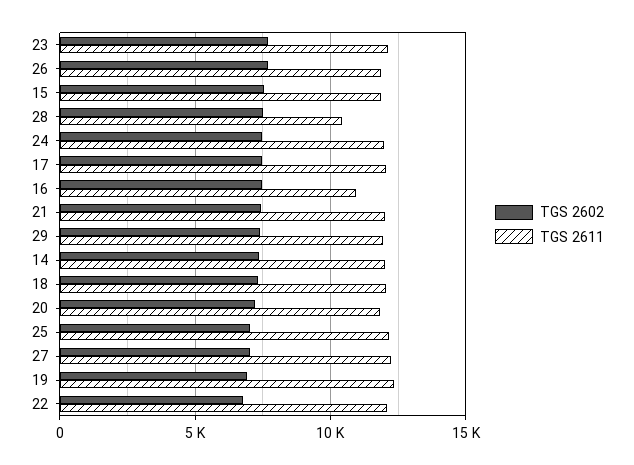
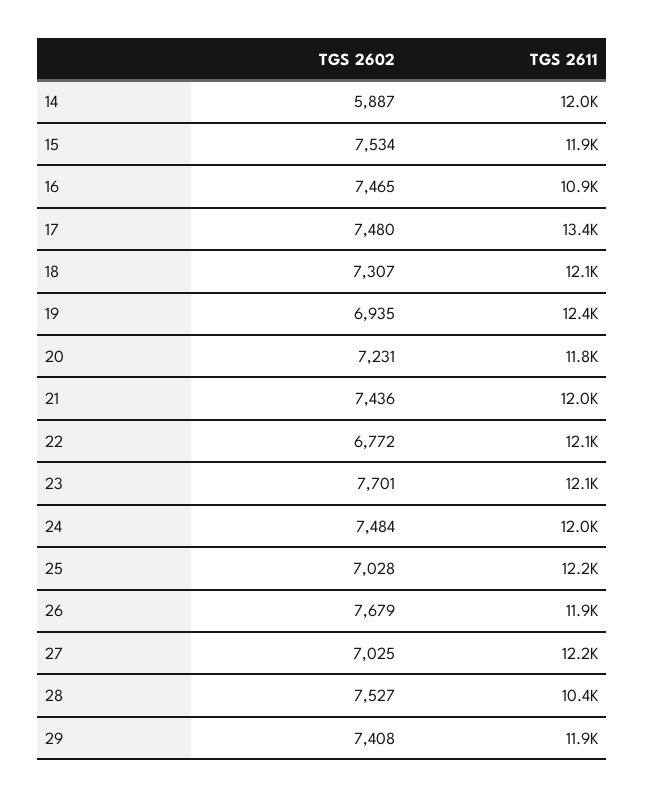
TGS 2611, 17: 12000 -> 13400
TGS 2602, 14: 7500 -> 5887

